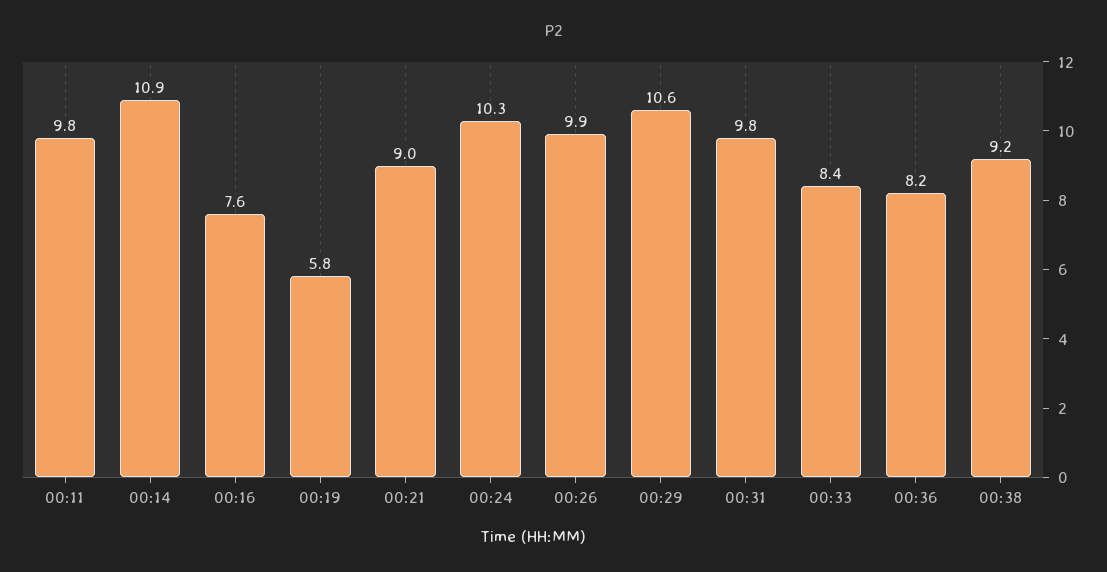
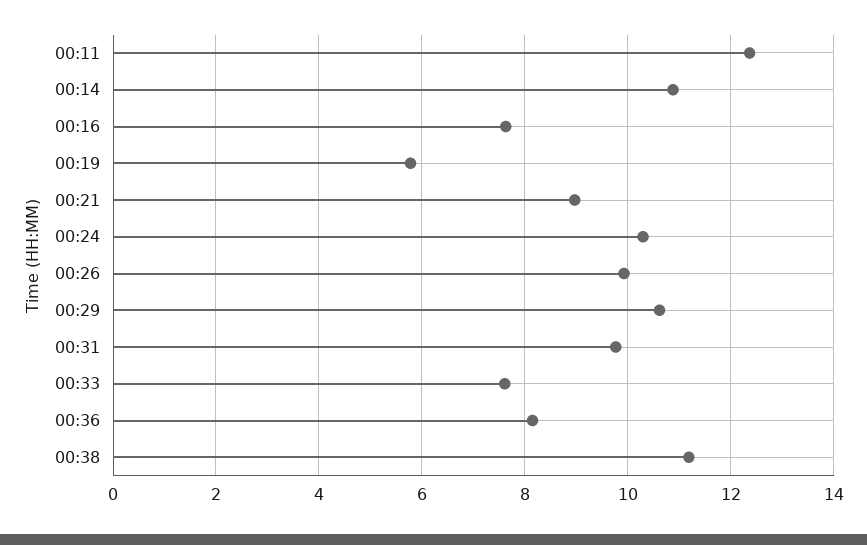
00:11: 9.8 -> 12.4
00:33: 8.4 -> 7.6
00:38: 9.2 -> 11.2

